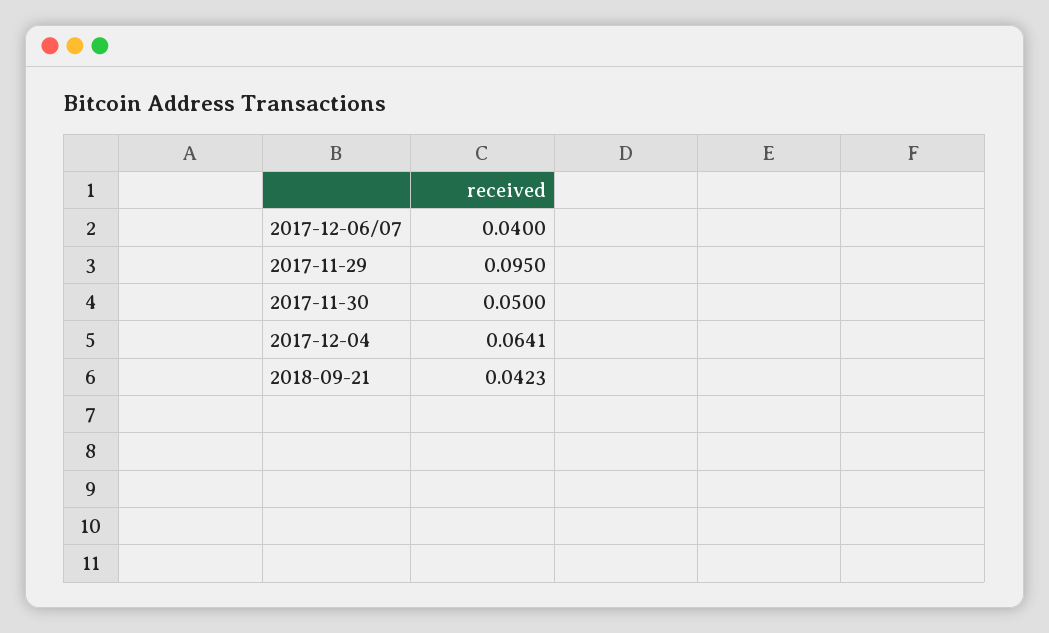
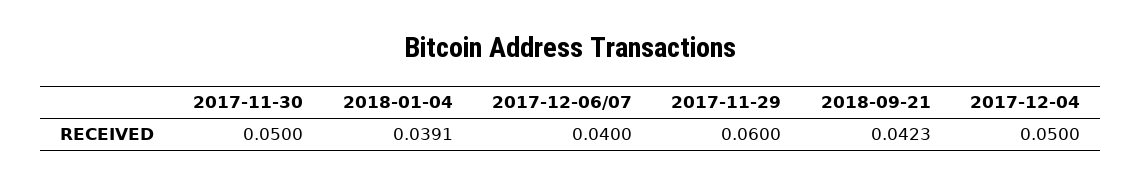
2017-11-29: 0.095 -> 0.06
2017-12-04: 0.0641 -> 0.05
2018-01-04: none -> 0.0391

